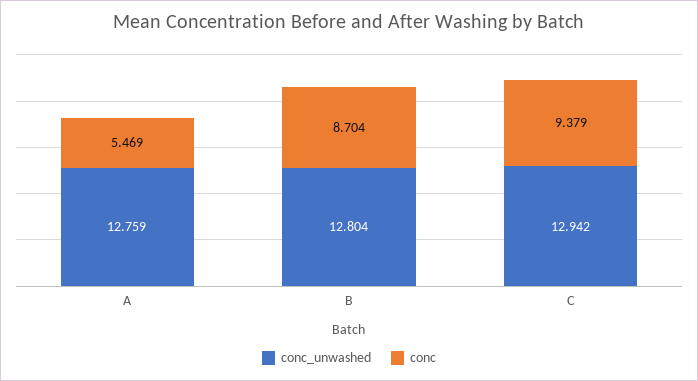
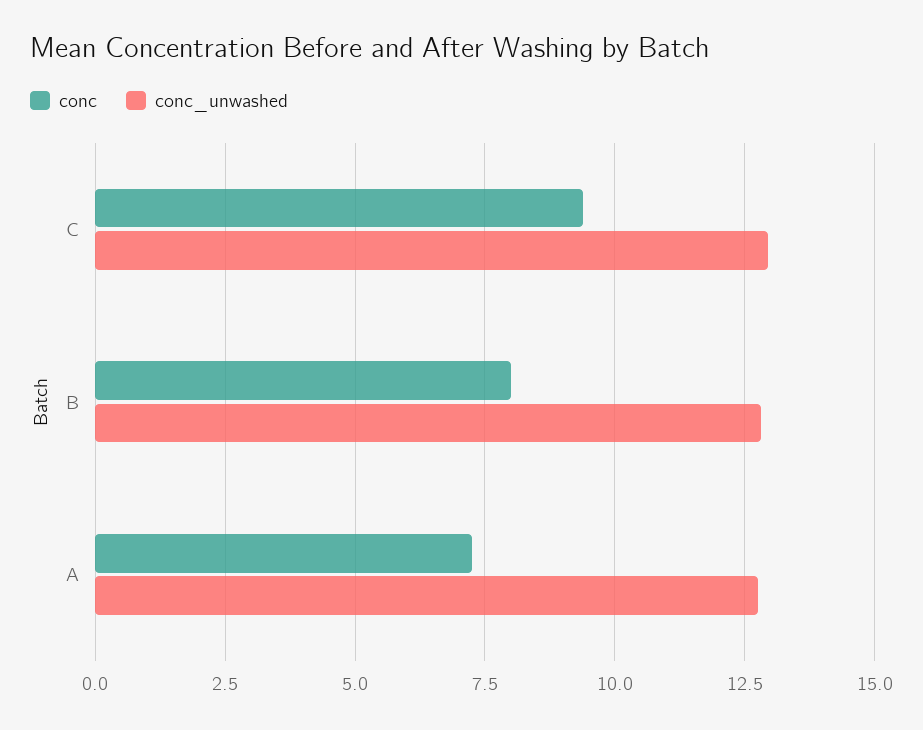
conc, A: 5.469 -> 7.25
conc, B: 8.704 -> 8

